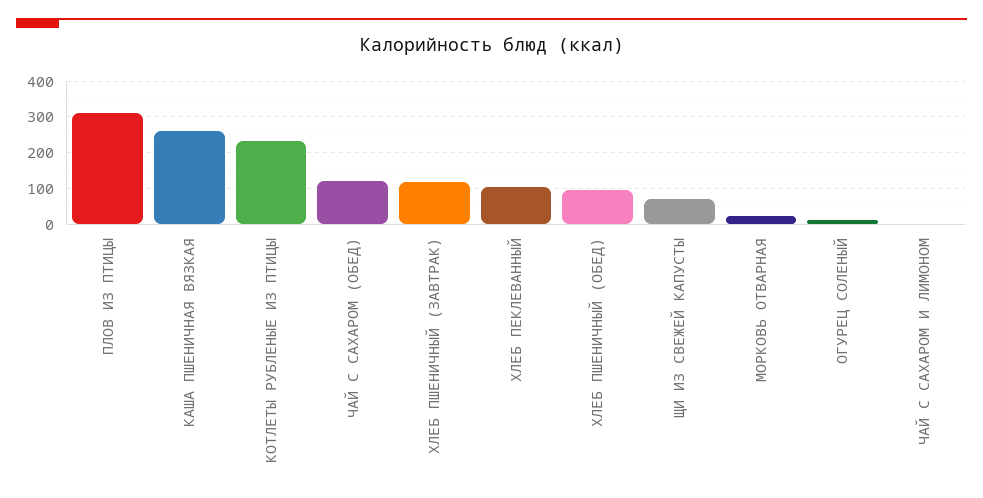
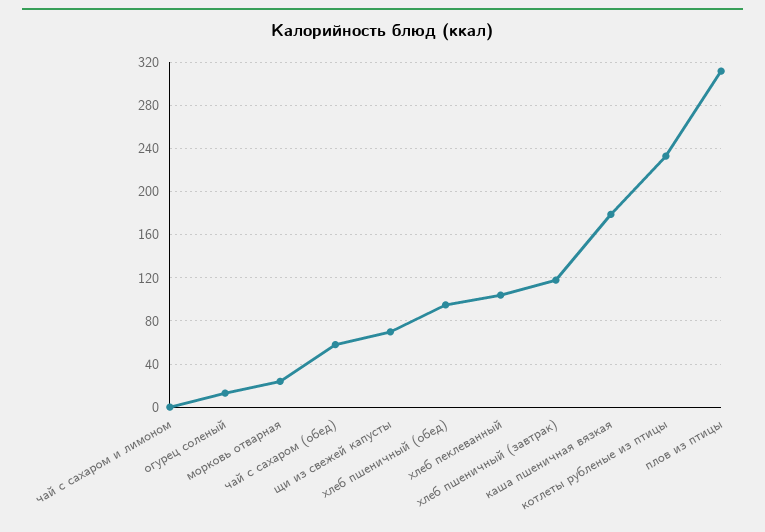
КАША ПШЕНИЧНАЯ ВЯЗКАЯ: 260 -> 180
ЧАЙ С САХАРОМ (ОБЕД): 120 -> 60

